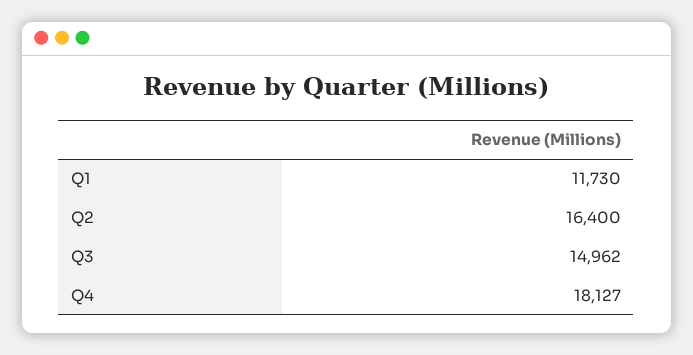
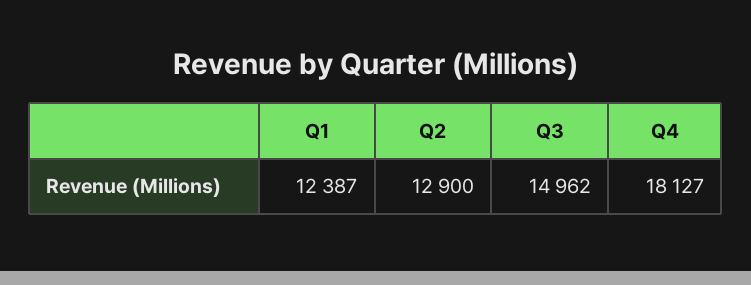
Q1: 11730 -> 12387
Q2: 16400 -> 12900

